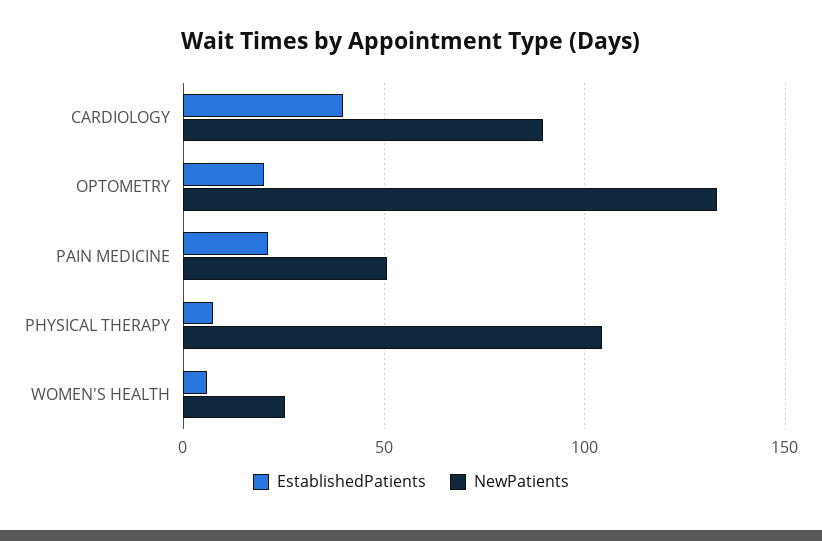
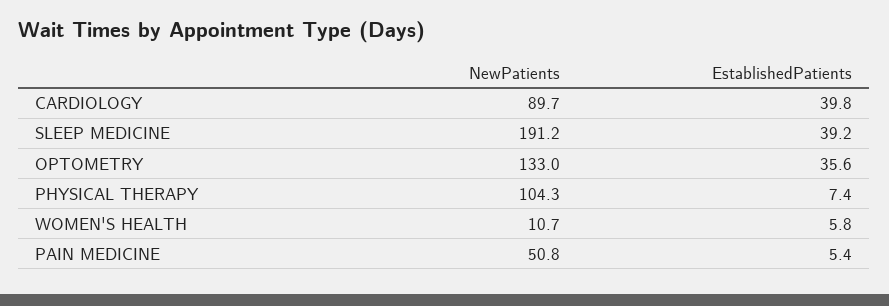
EstablishedPatients, OPTOMETRY: 20 -> 35.6
EstablishedPatients, PAIN MEDICINE: 20 -> 5.4
NewPatients, WOMEN'S HEALTH: 25 -> 10.7
NewPatients, SLEEP MEDICINE: none -> 191.2
EstablishedPatients, SLEEP MEDICINE: none -> 39.2

